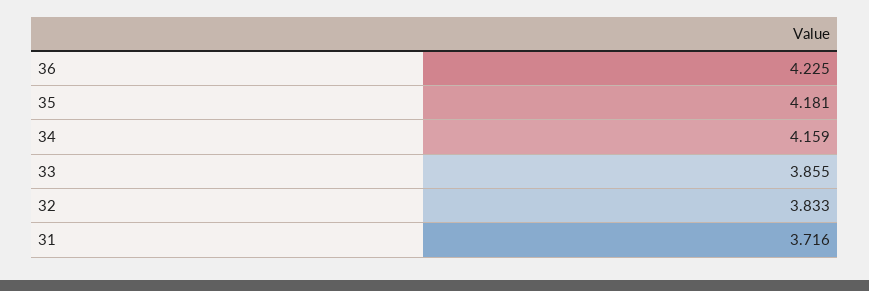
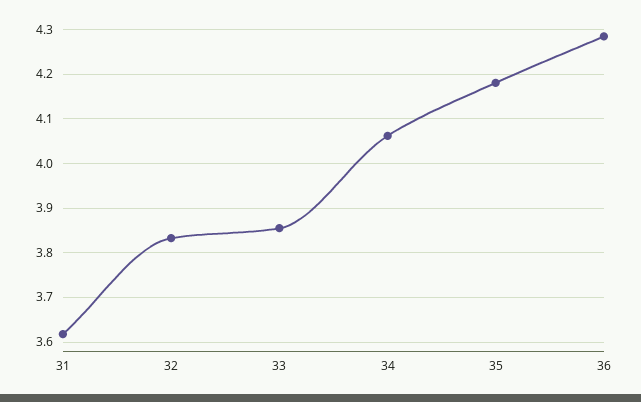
36: 4.225 -> 4.28
34: 4.159 -> 4.06
31: 3.716 -> 3.62

